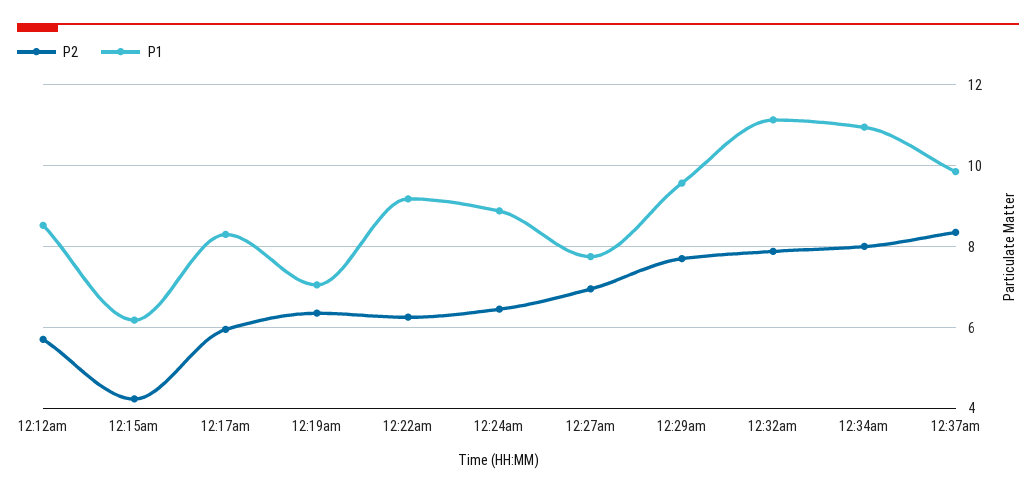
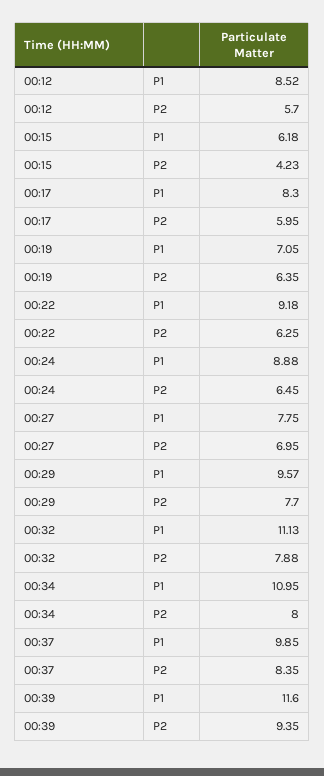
P1, 00:39: none -> 11.6
P2, 00:39: none -> 9.35

